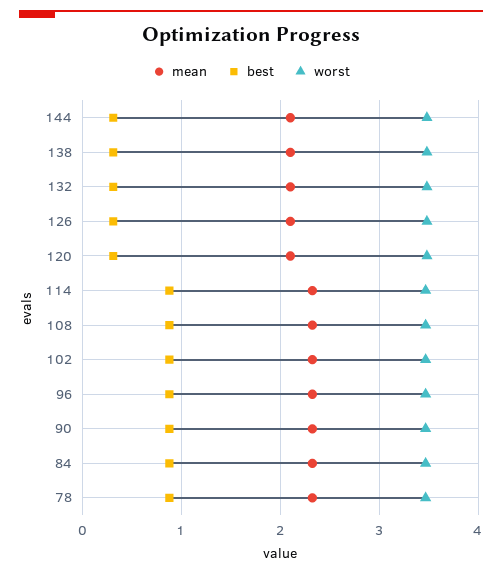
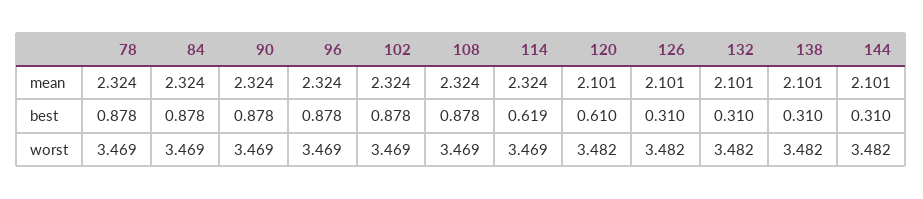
best, 120: 0.3 -> 0.61
best, 114: 0.9 -> 0.619

